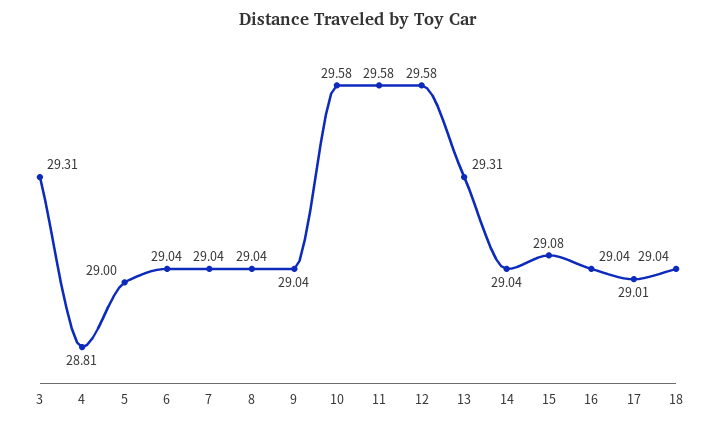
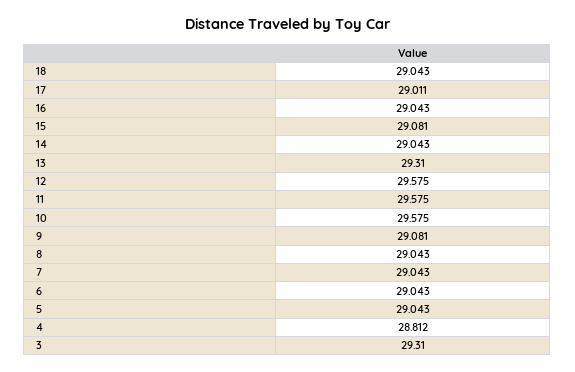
5: 29 -> 29.043
9: 29.04 -> 29.081

